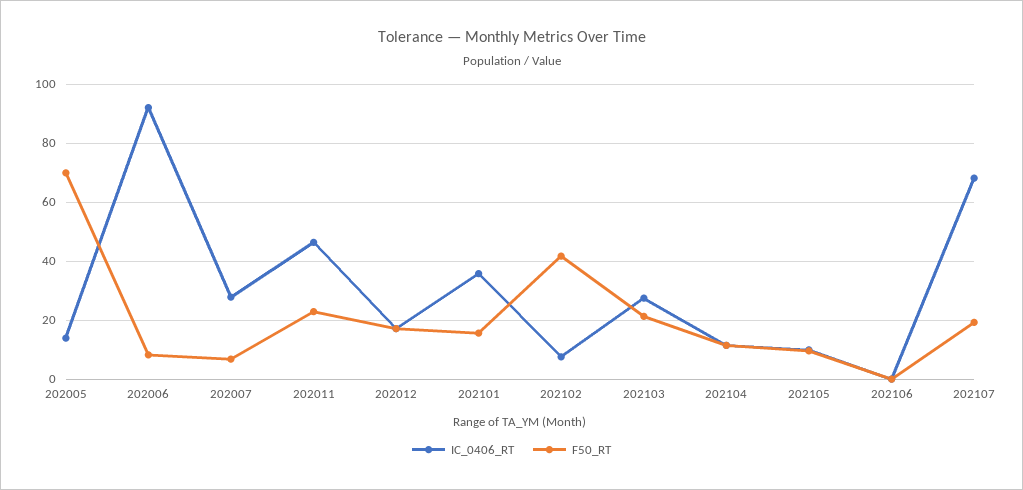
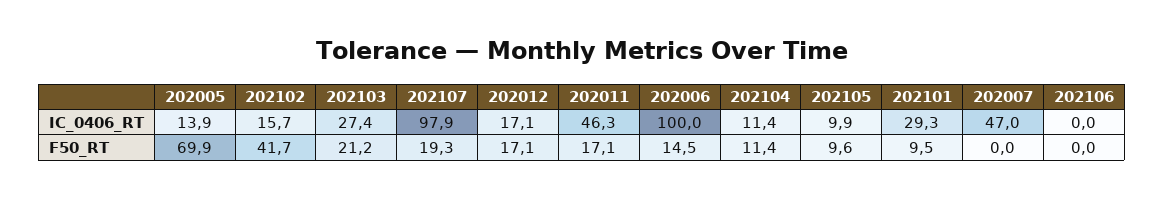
IC_0406_RT, 202006: 92.5 -> 100
F50_RT, 202006: 7.5 -> 14.5
IC_0406_RT, 202007: 27.5 -> 47
F50_RT, 202007: 7.5 -> 0
F50_RT, 202011: 22.5 -> 17.1
IC_0406_RT, 202101: 35 -> 29.3
F50_RT, 202101: 15 -> 9.5
IC_0406_RT, 202102: 7.5 -> 15.7
IC_0406_RT, 202107: 67.5 -> 97.9

